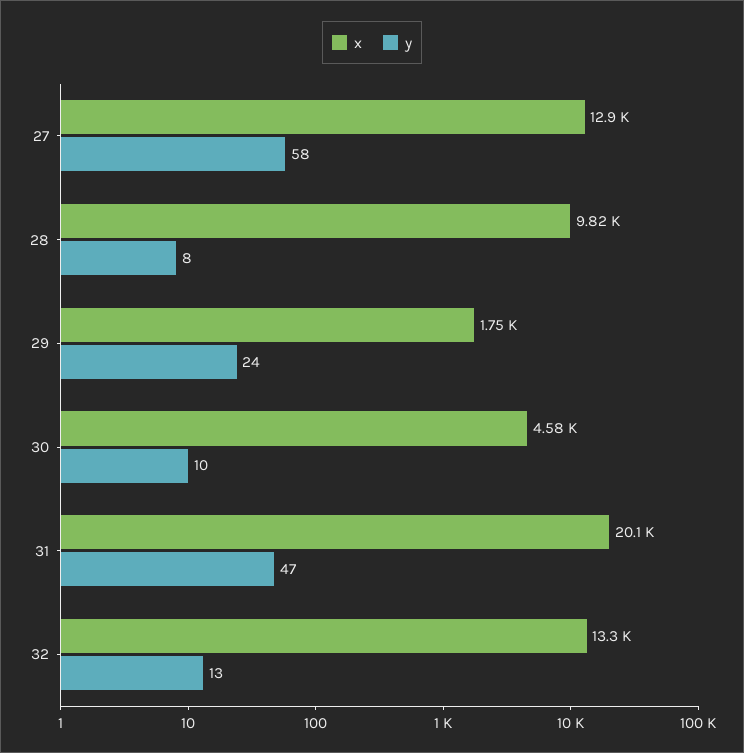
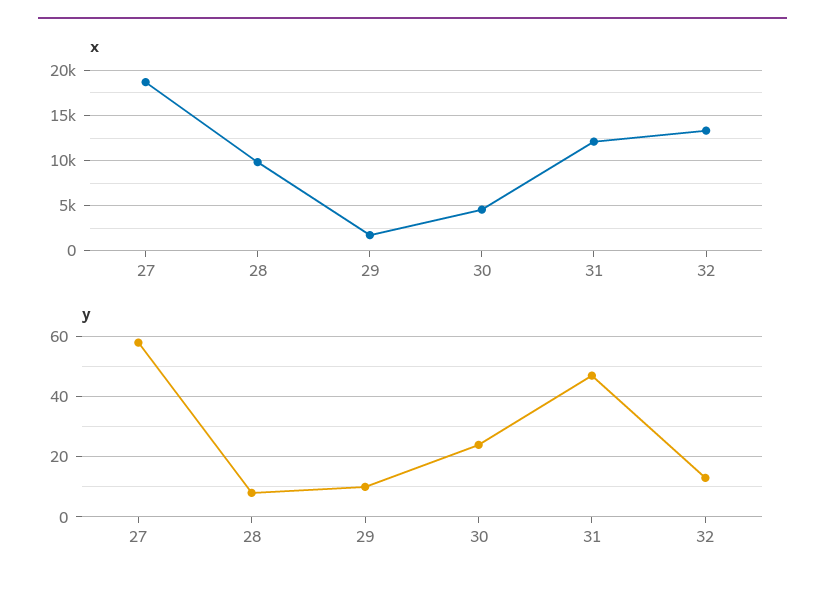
x, 27: 12900 -> 19000
y, 29: 24 -> 10
y, 30: 10 -> 25
x, 31: 20100 -> 12000

